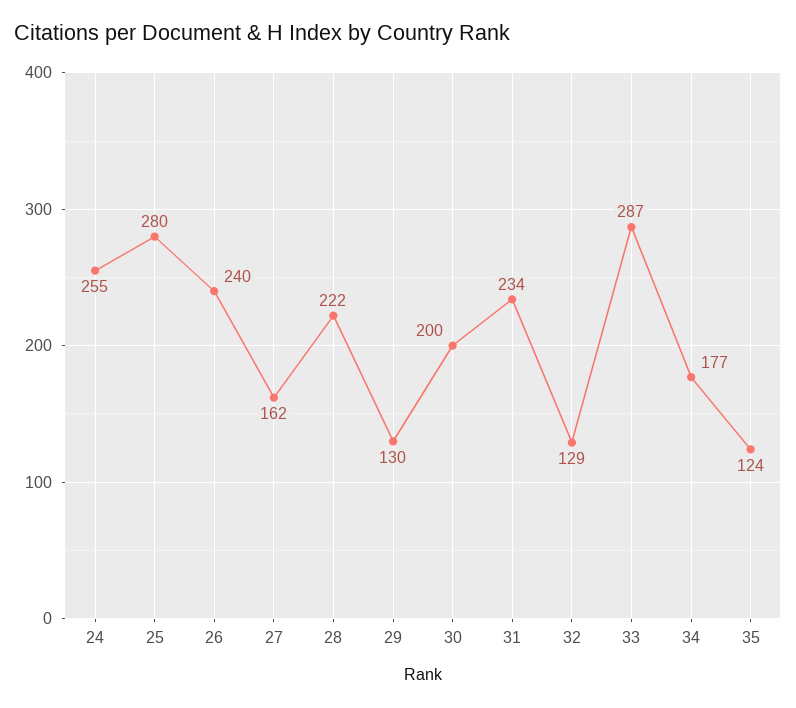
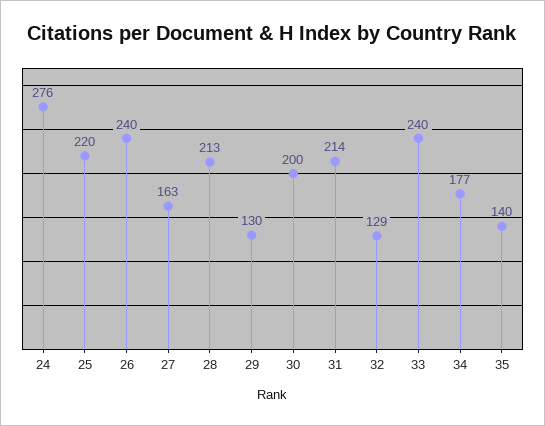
24: 255 -> 276
25: 280 -> 220
27: 162 -> 163
28: 222 -> 213
31: 234 -> 214
33: 287 -> 240
35: 124 -> 140

